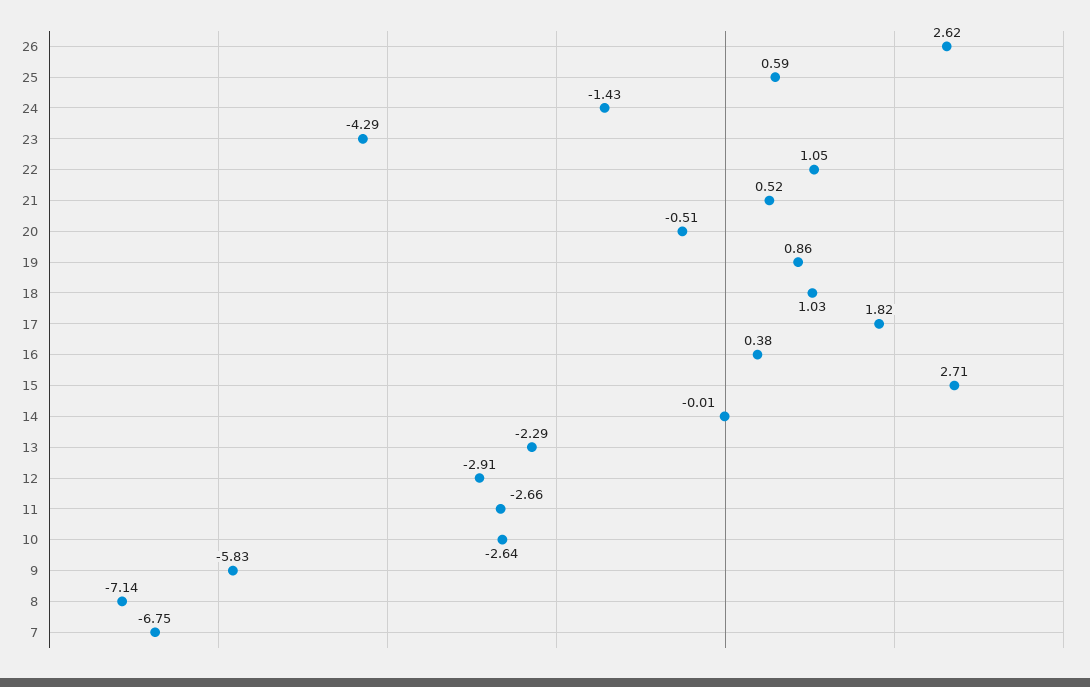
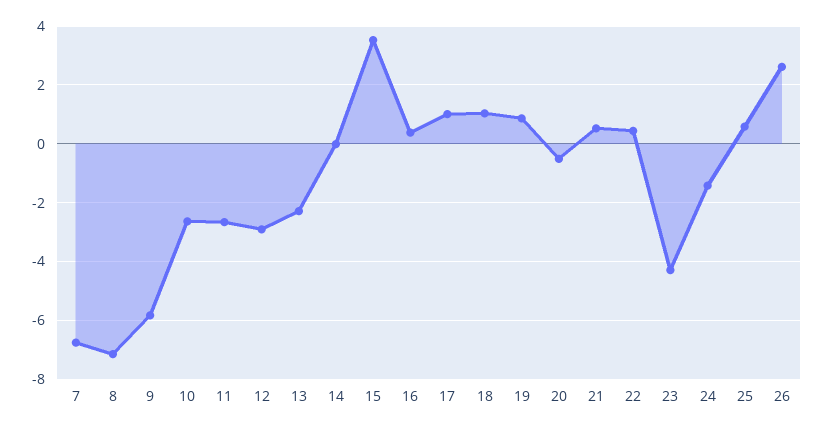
22: 1.05 -> 0.5
17: 1.82 -> 1
15: 2.71 -> 3.5

